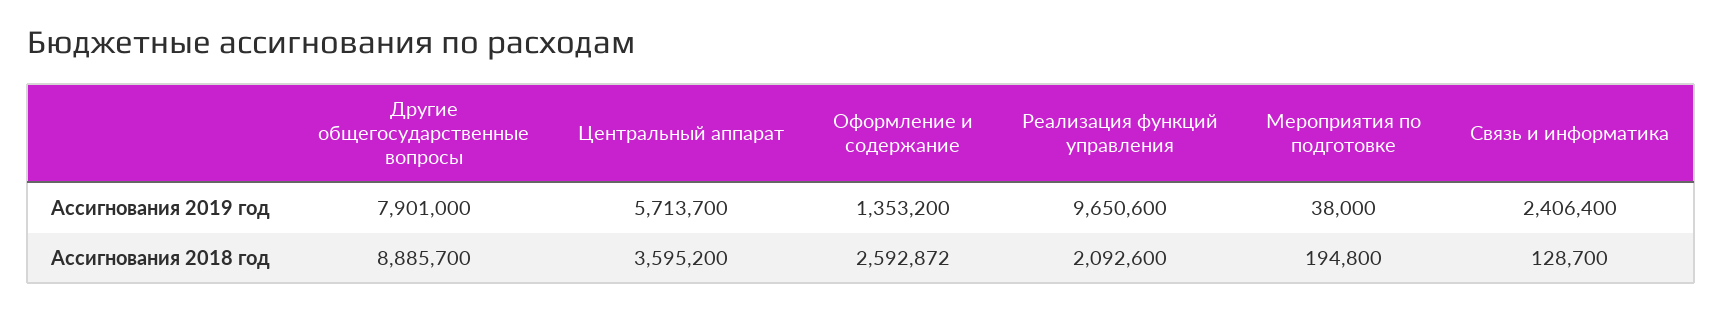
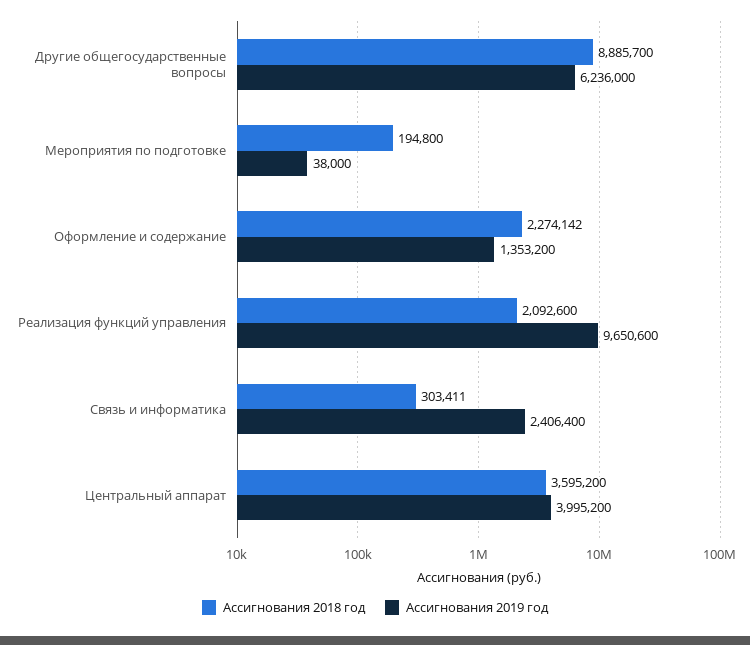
Ассигнования 2019 год, Другие общегосударственные вопросы: 7901000 -> 6236000
Ассигнования 2019 год, Центральный аппарат: 5713700 -> 3995200
Ассигнования 2018 год, Оформление и содержание: 2592872 -> 2274142
Ассигнования 2018 год, Связь и информатика: 128700 -> 303411

